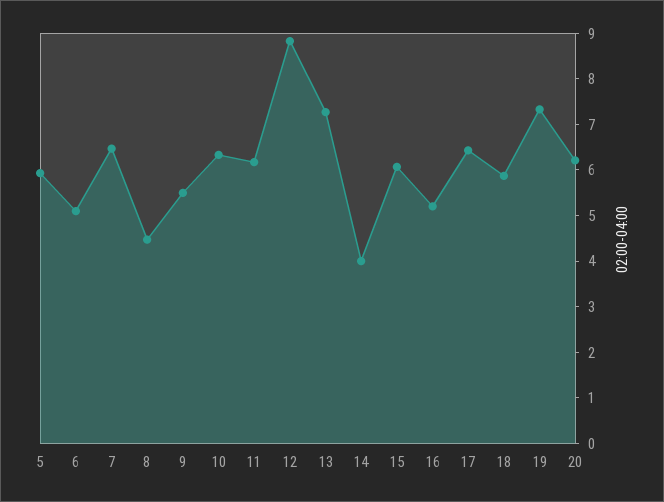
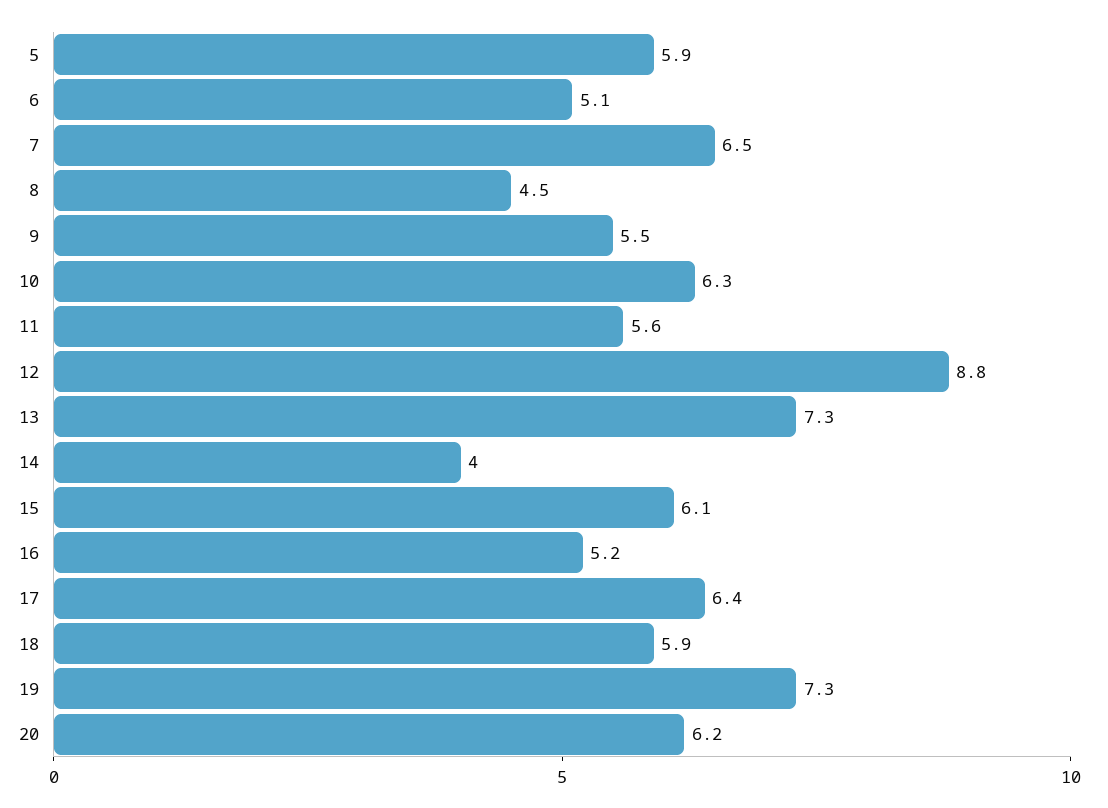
11: 6.2 -> 5.6

